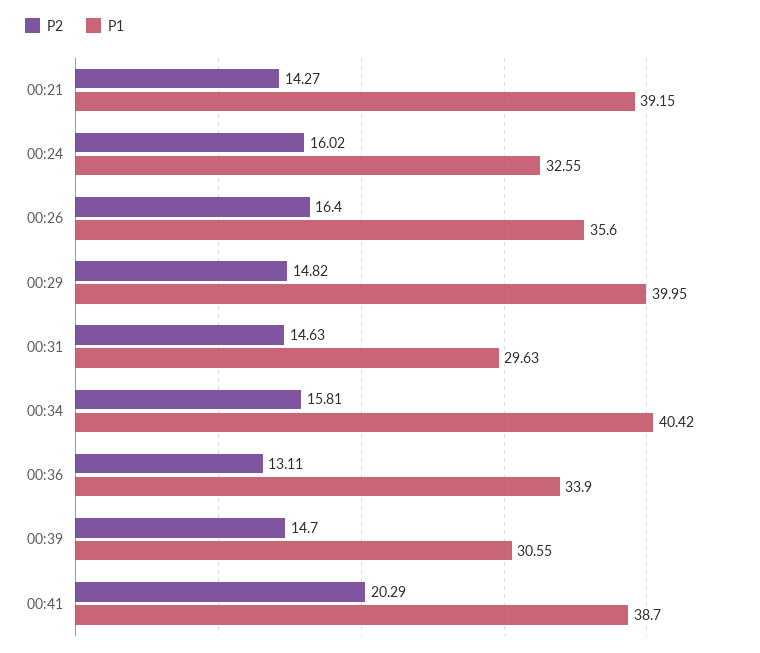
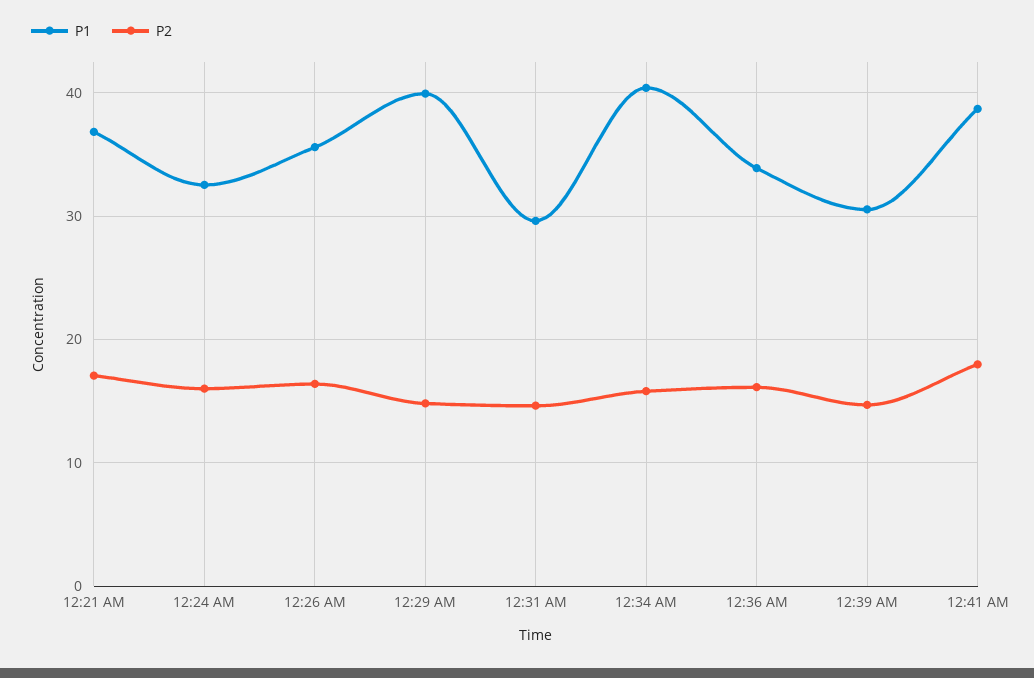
P2, 00:21: 14.27 -> 17
P1, 00:21: 39.15 -> 37
P2, 00:36: 13.11 -> 16
P2, 00:41: 20.29 -> 18

